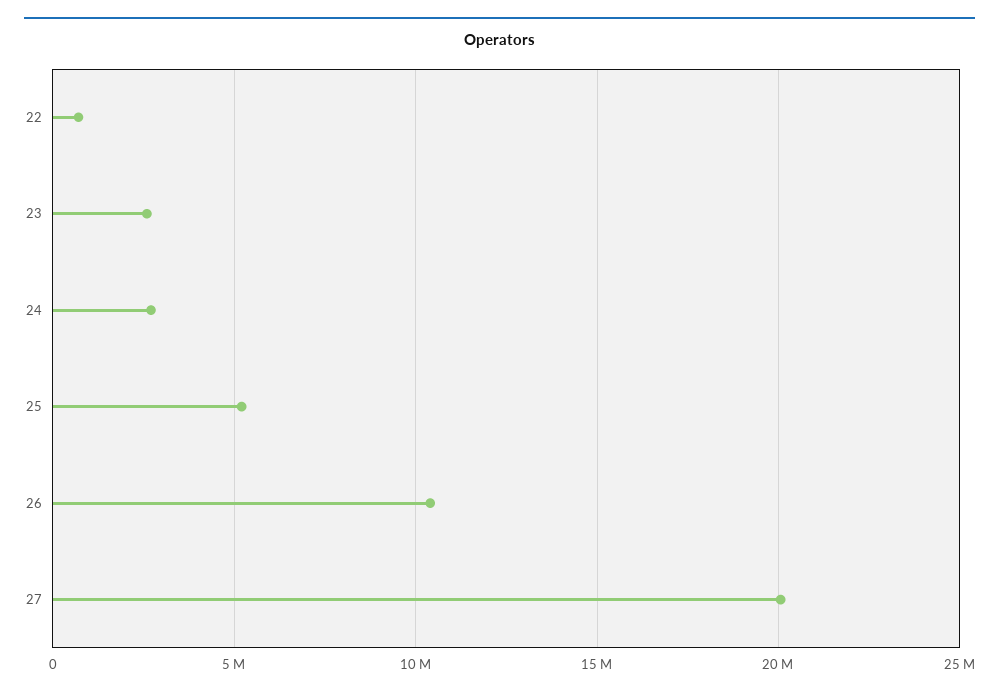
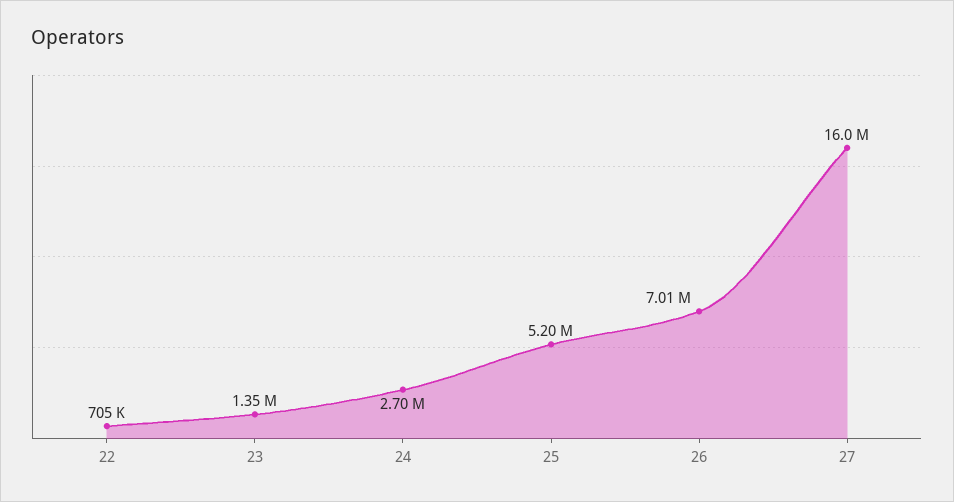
23: 2500000 -> 1350000
26: 10500000 -> 7010000
27: 20000000 -> 16000000

